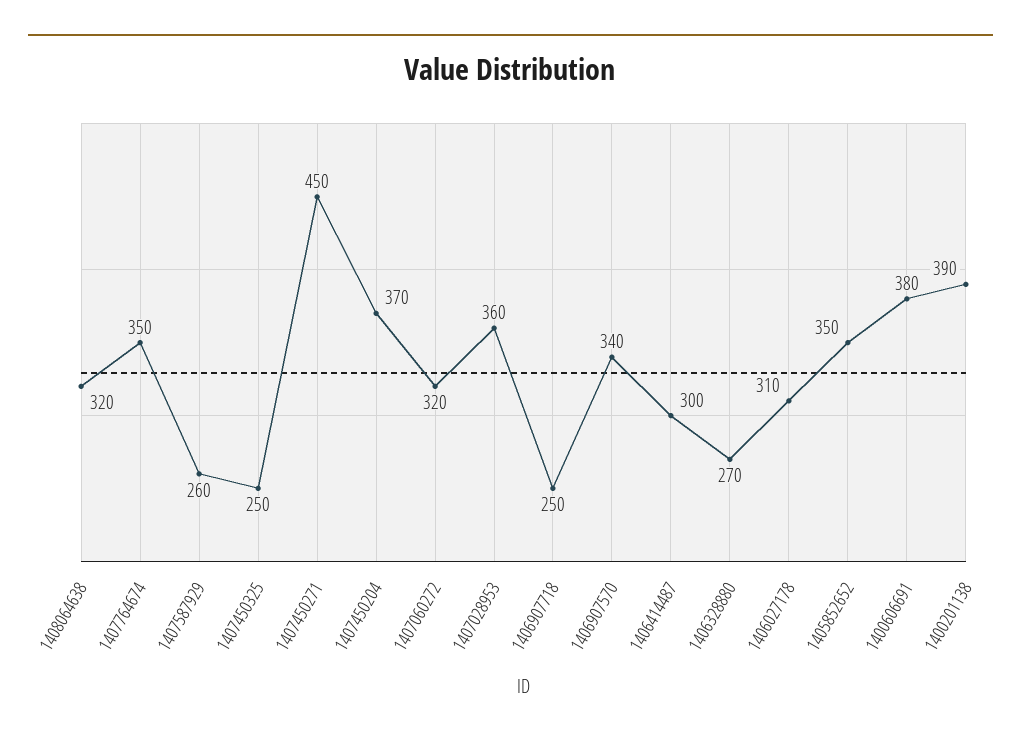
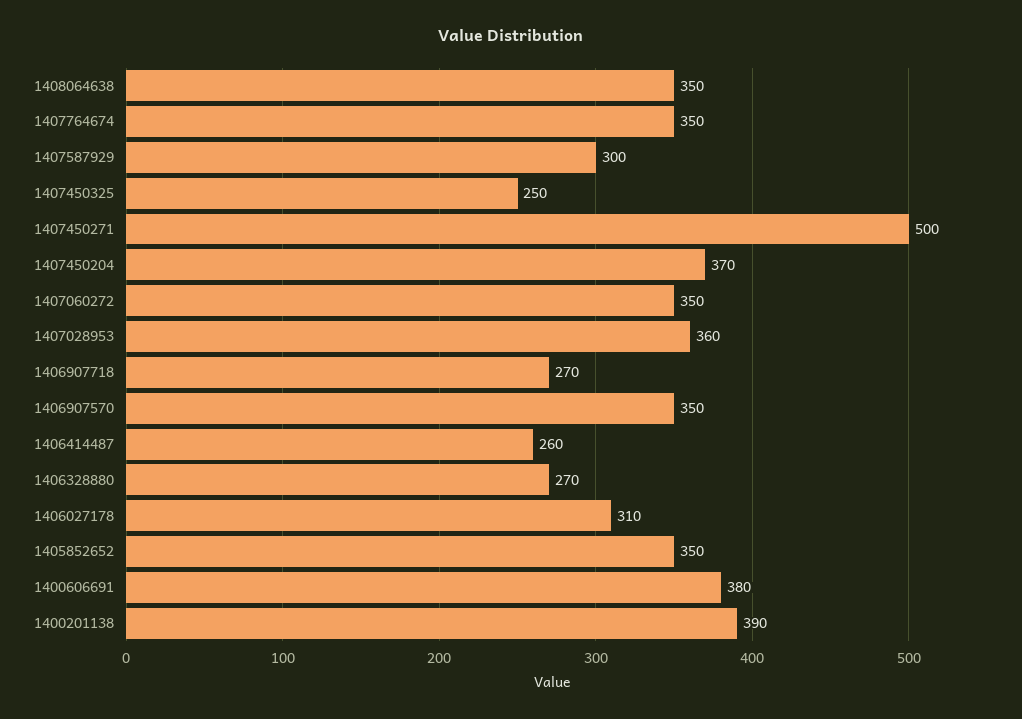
1408064638: 320 -> 350
1407587929: 260 -> 300
1407450271: 450 -> 500
1407060272: 320 -> 350
1406907718: 250 -> 270
1406907570: 340 -> 350
1406414487: 300 -> 260

